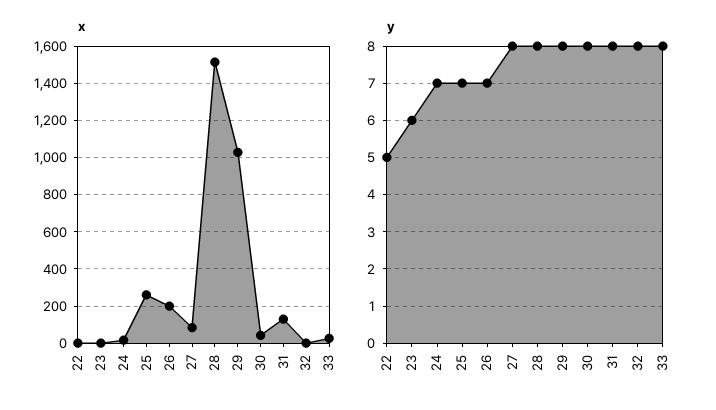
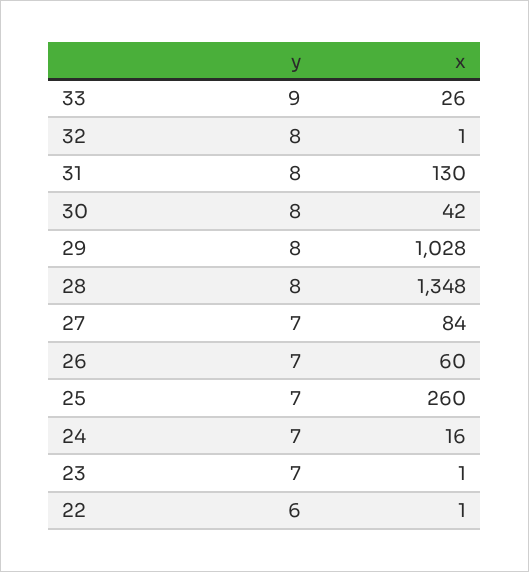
x, 26: 200 -> 60
x, 28: 1500 -> 1348
y, 22: 5 -> 6
y, 23: 6 -> 7
y, 27: 8 -> 7
y, 33: 8 -> 9

